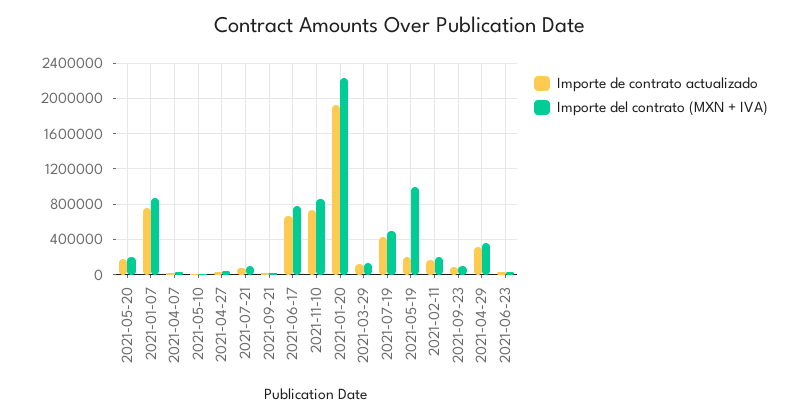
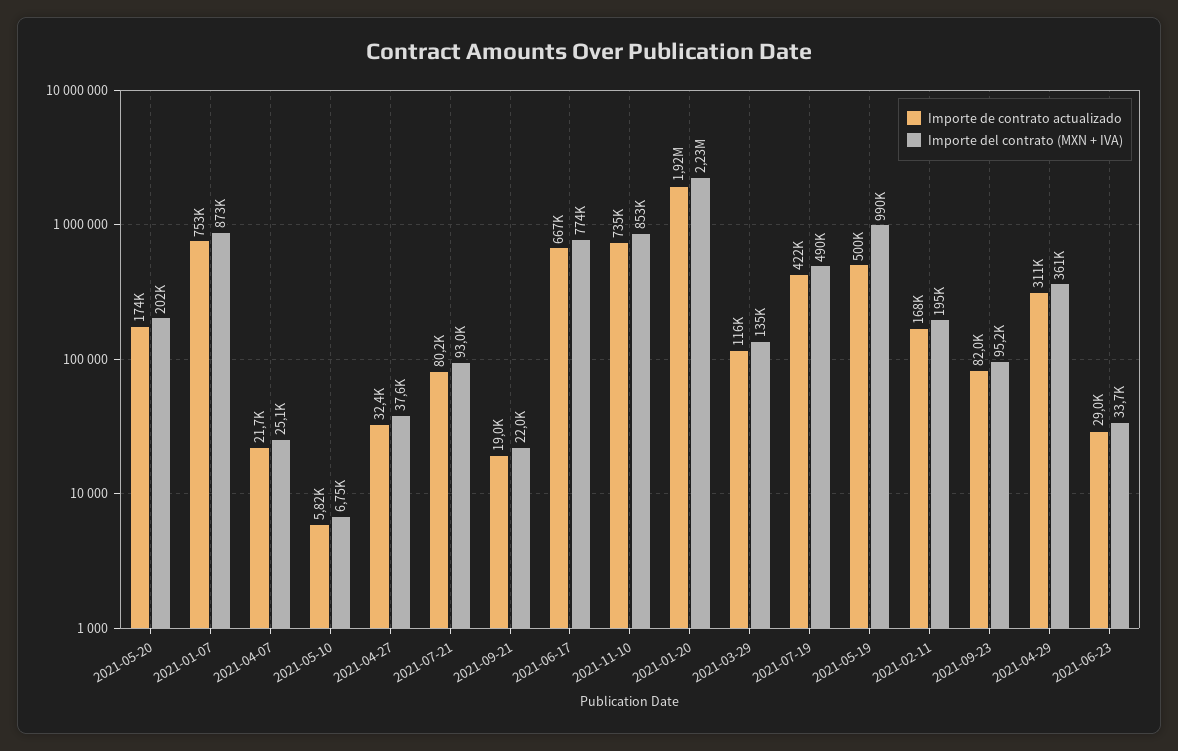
Importe de contrato actualizado, 2021-05-19: 200000 -> 500000

